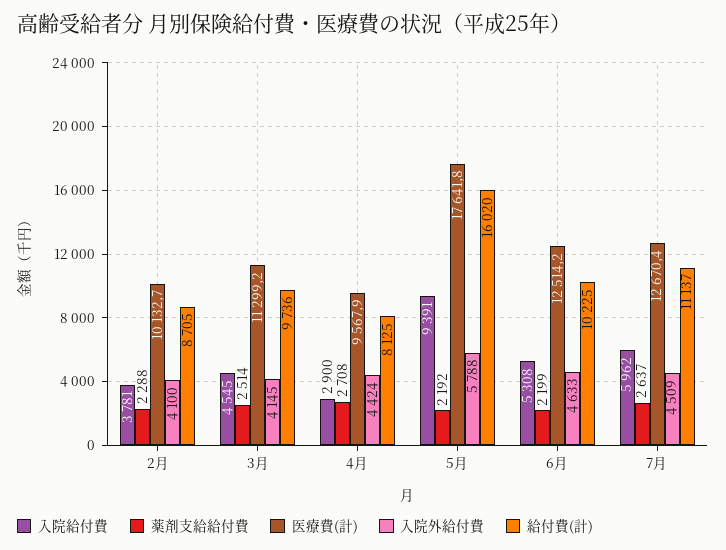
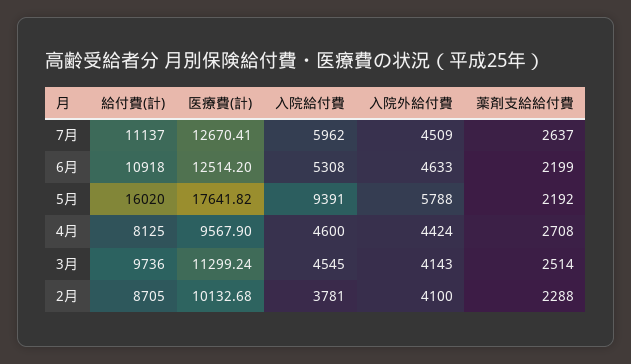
入院外給付費, 3月: 4145 -> 4143
入院給付費, 4月: 2900 -> 4600
給付費(計), 6月: 10225 -> 10918

